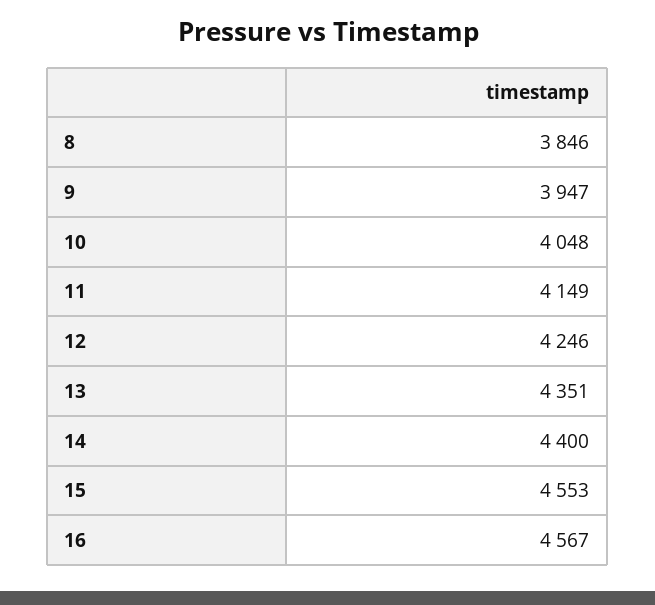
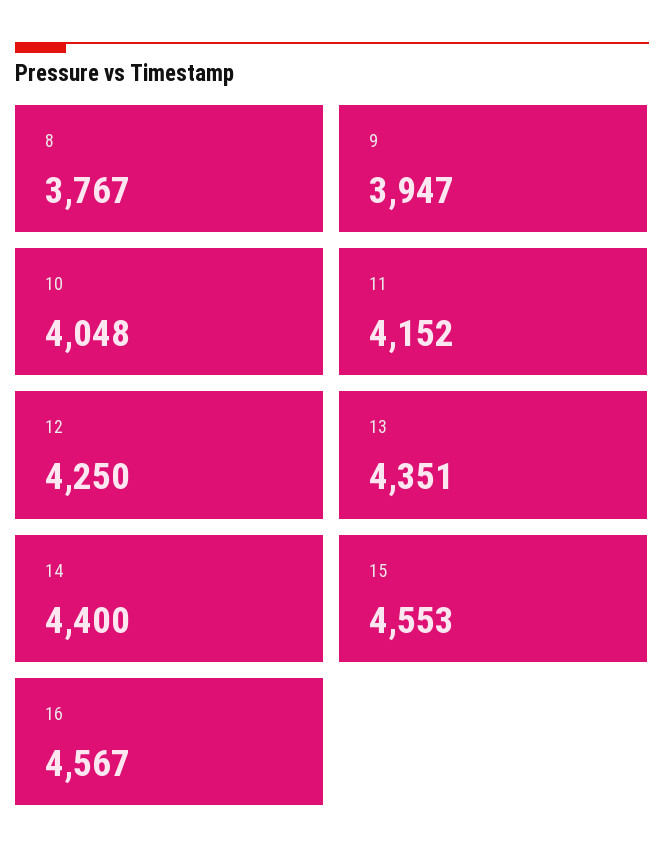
8: 3846 -> 3767
11: 4149 -> 4152
12: 4246 -> 4250

